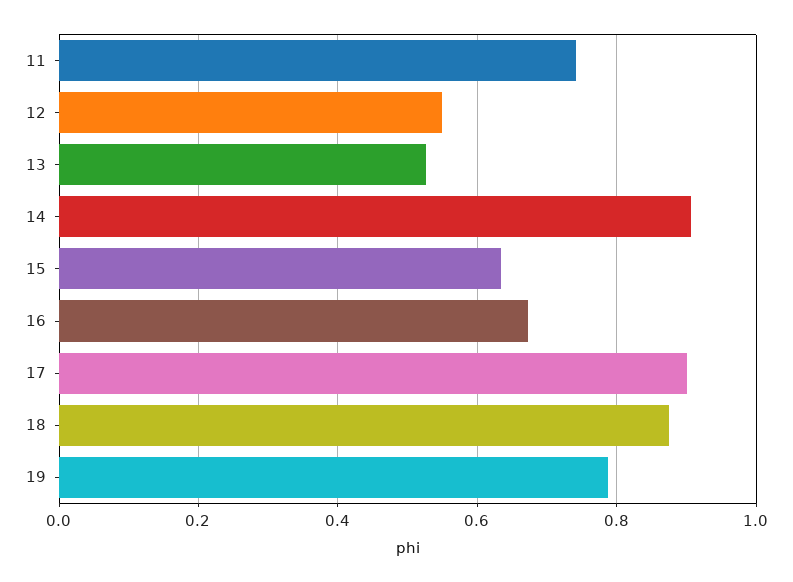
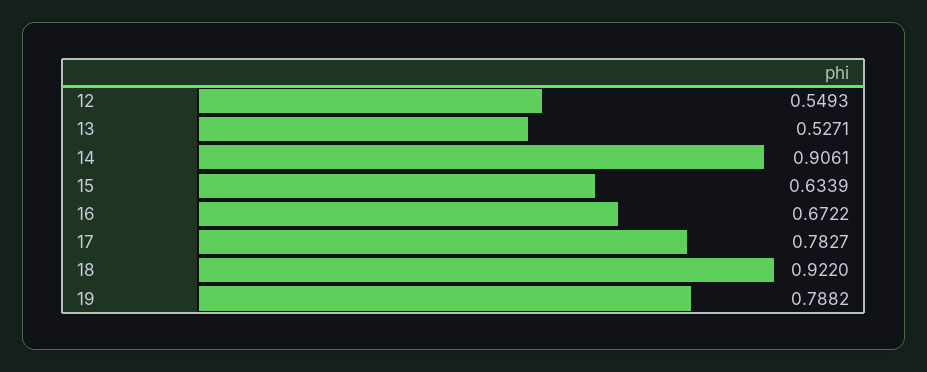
11: 0.74 -> none
17: 0.9 -> 0.7827
18: 0.88 -> 0.922

